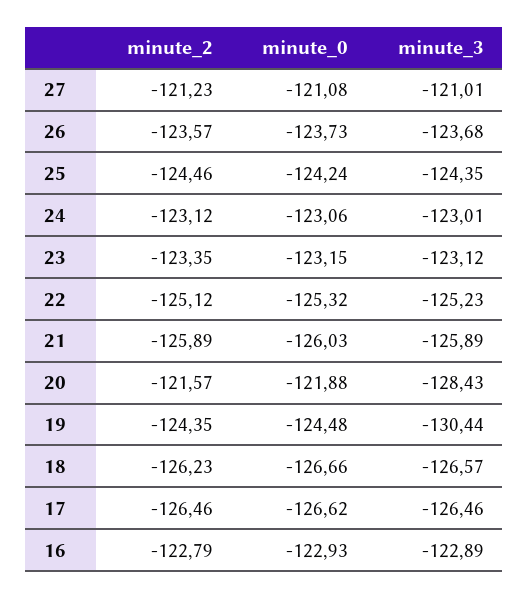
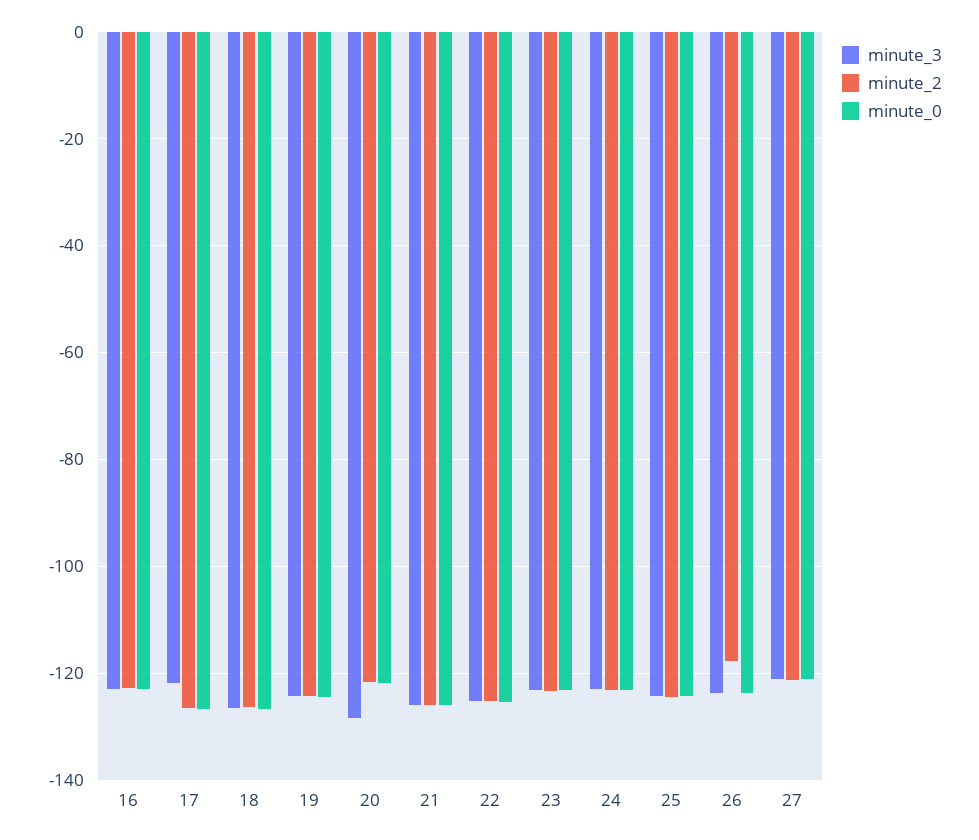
minute_2, 26: -123.57 -> -118
minute_3, 19: -130.44 -> -124
minute_3, 17: -126.46 -> -122

